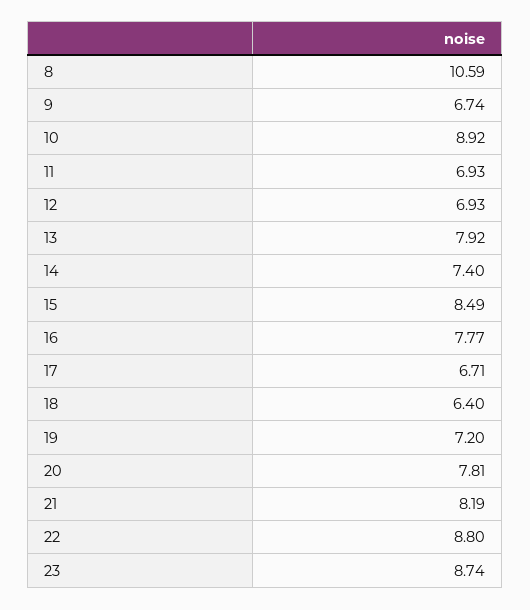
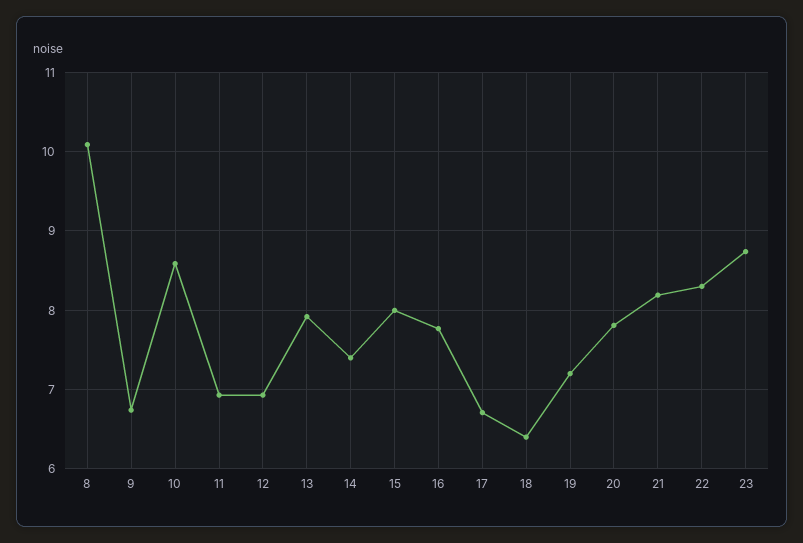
8: 10.59 -> 10.1
10: 8.92 -> 8.6
15: 8.49 -> 8
22: 8.8 -> 8.3

